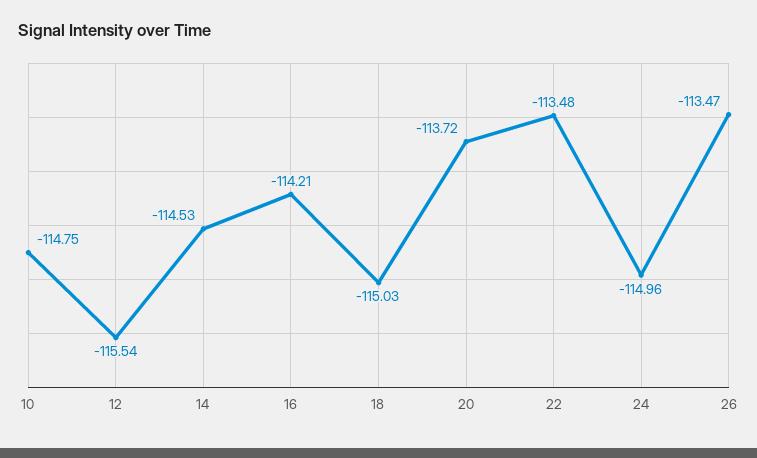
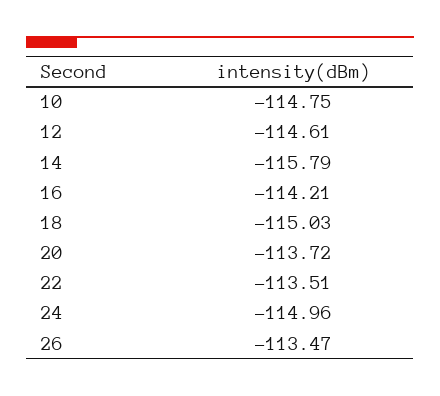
12: -115.54 -> -114.61
14: -114.53 -> -115.79
22: -113.48 -> -113.51

